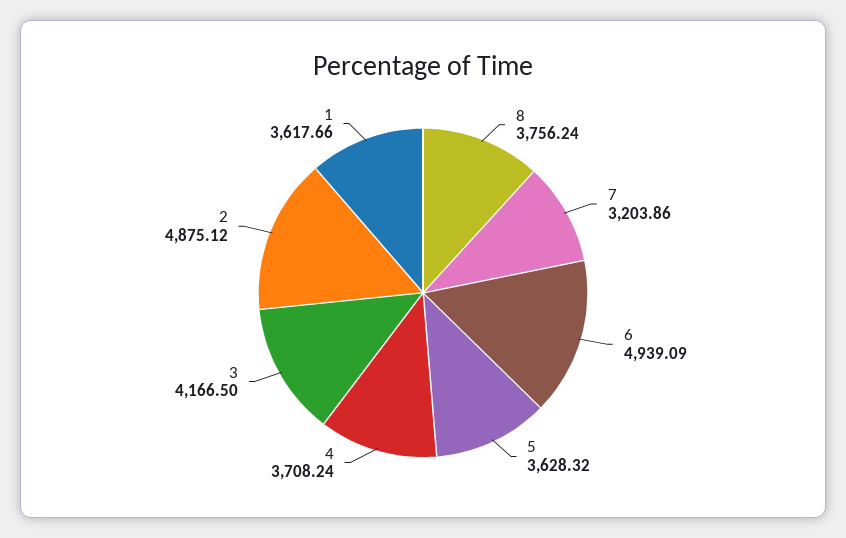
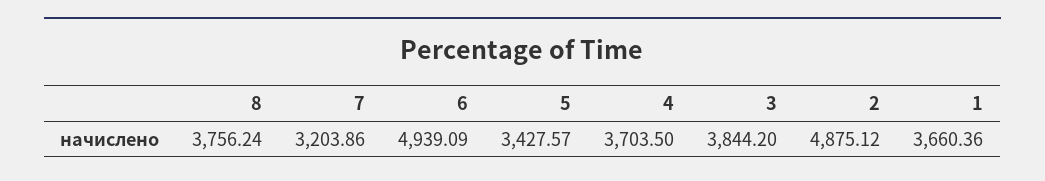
5: 3628.32 -> 3427.57
4: 3708.24 -> 3703.5
3: 4166.5 -> 3844.2
1: 3617.66 -> 3660.36

